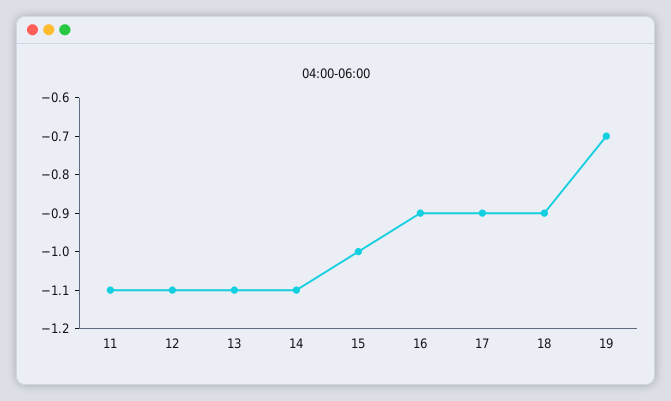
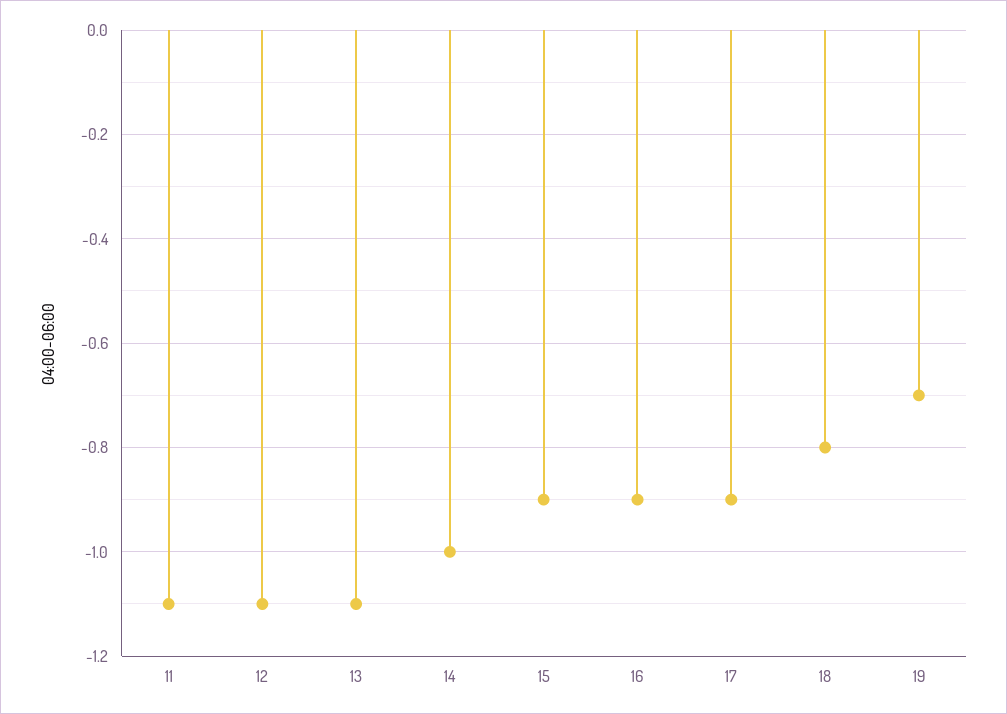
14: -1.1 -> -1
15: -1 -> -0.9
18: -0.9 -> -0.8

